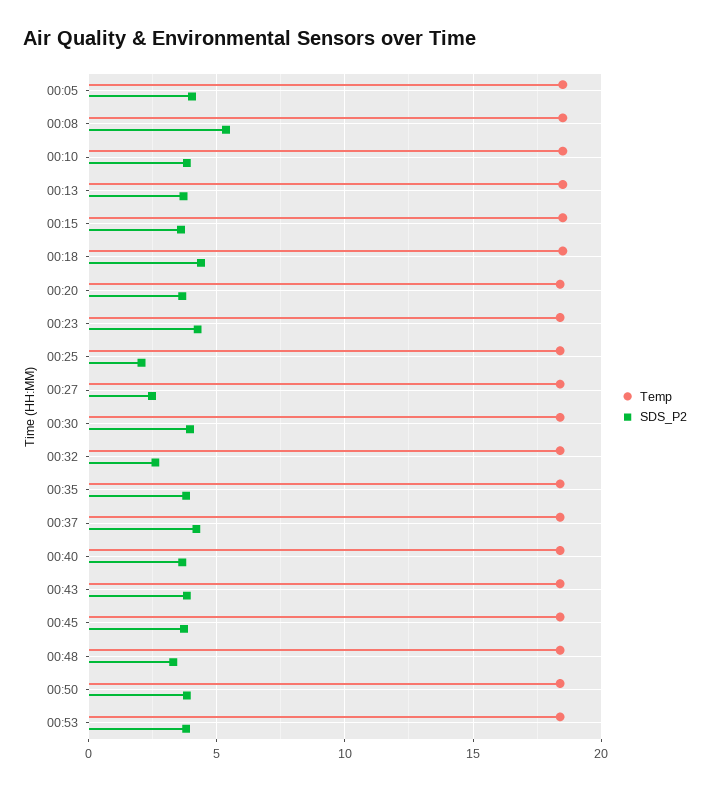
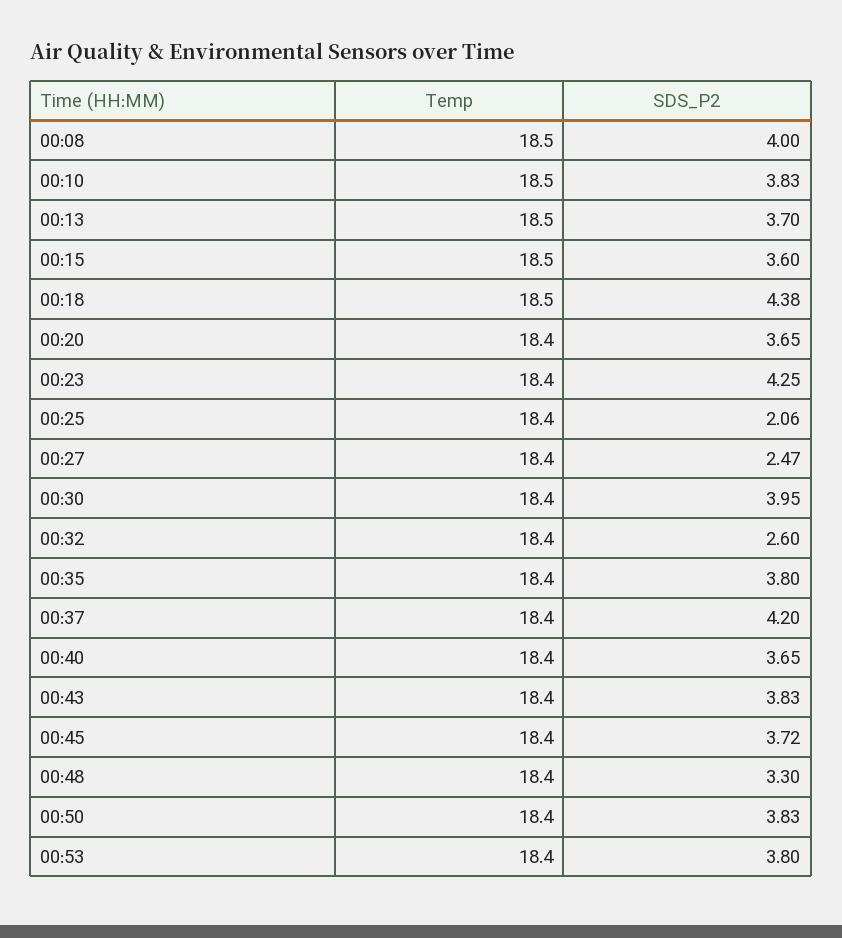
Temp, 00:05: 18.5 -> none
SDS_P2, 00:05: 4 -> none
SDS_P2, 00:08: 5.5 -> 4

